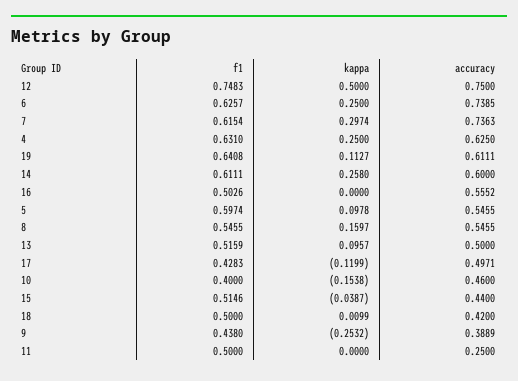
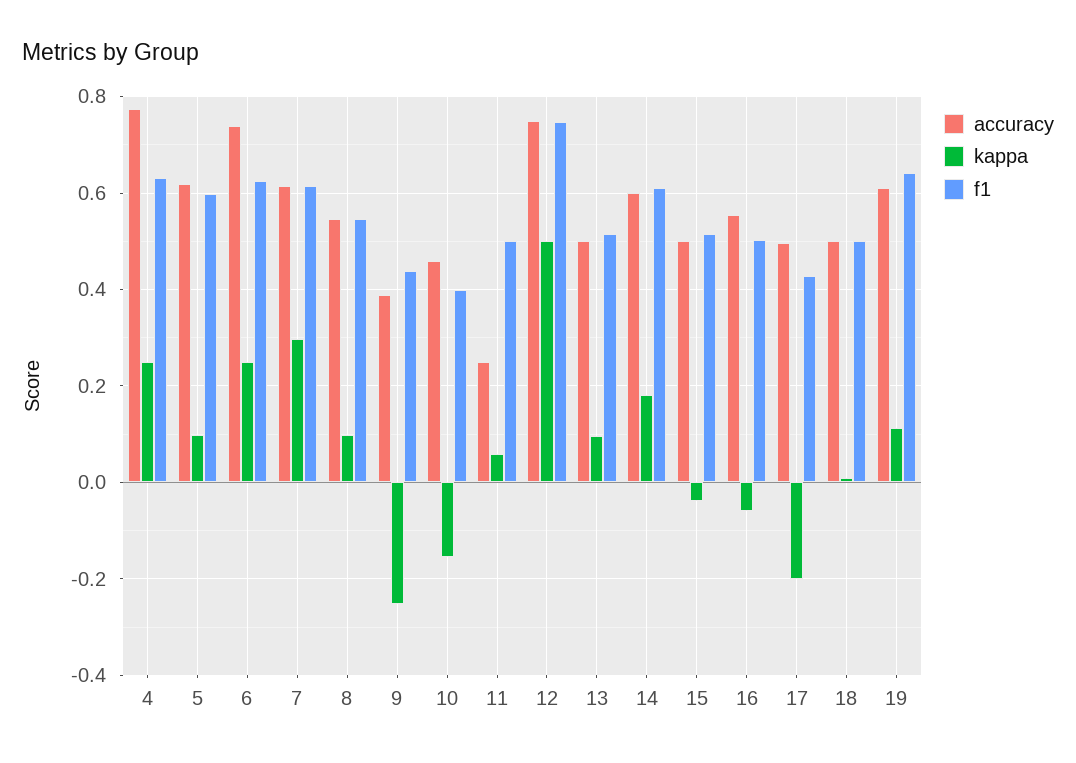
accuracy, 7: 0.7363 -> 0.62
accuracy, 4: 0.625 -> 0.78
kappa, 14: 0.258 -> 0.18
kappa, 16: 0 -> -0.06
accuracy, 5: 0.5455 -> 0.62
kappa, 8: 0.1597 -> 0.1
kappa, 17: -0.1199 -> -0.2
accuracy, 15: 0.44 -> 0.5
accuracy, 18: 0.42 -> 0.5
kappa, 11: 0 -> 0.06

